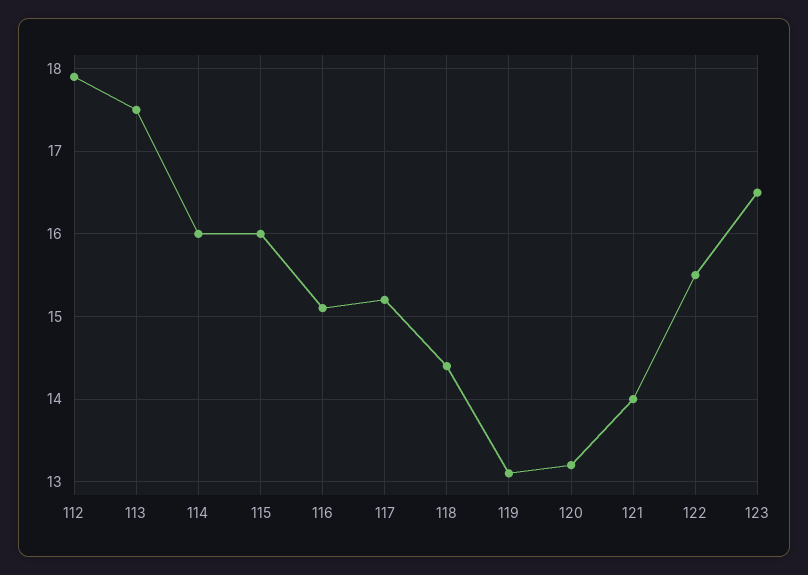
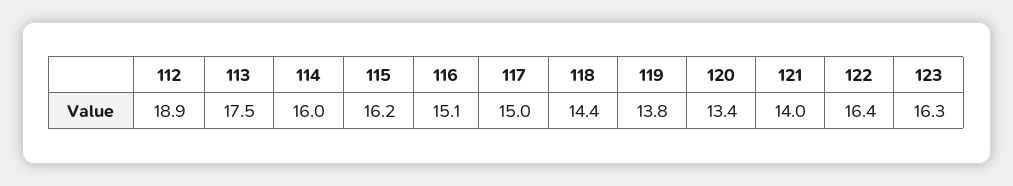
112: 17.9 -> 18.9
115: 16 -> 16.2
117: 15.2 -> 15
119: 13.1 -> 13.8
120: 13.2 -> 13.4
122: 15.5 -> 16.4
123: 16.5 -> 16.3

